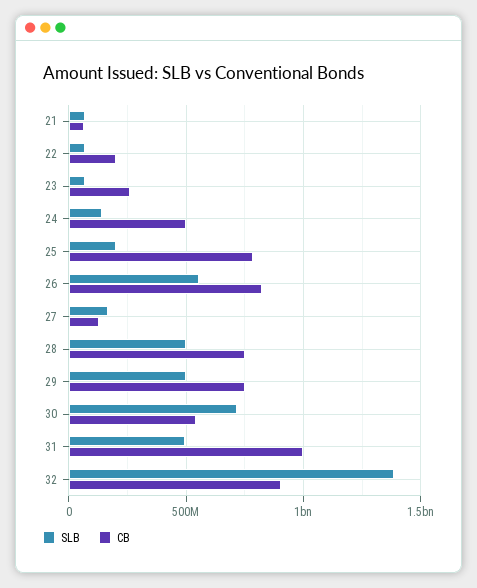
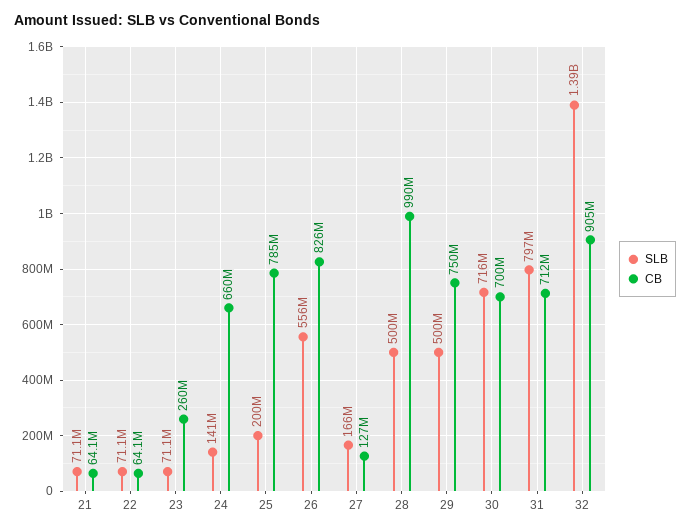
CB, 22: 200000000 -> 64100000
CB, 24: 500000000 -> 660000000
CB, 28: 750000000 -> 990000000
CB, 30: 550000000 -> 700000000
SLB, 31: 500000000 -> 797000000
CB, 31: 1000000000 -> 712000000

